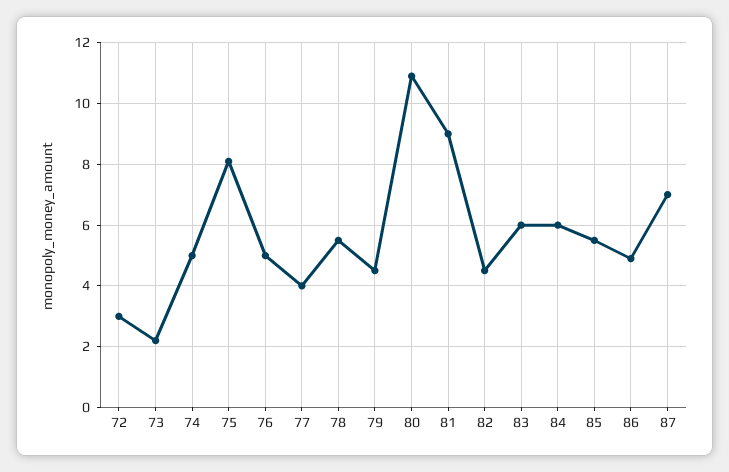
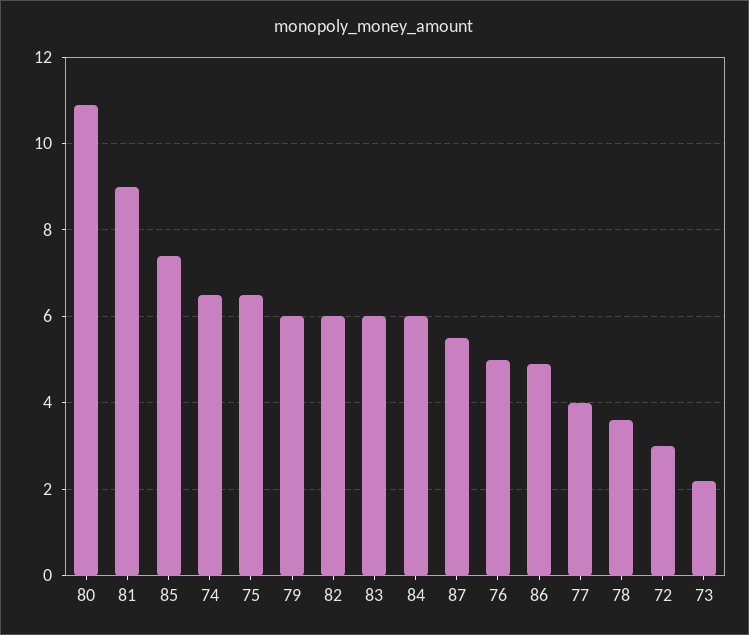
74: 5 -> 6.5
75: 8 -> 6.5
78: 5.5 -> 3.5
79: 4.5 -> 6
82: 4.5 -> 6
85: 5.5 -> 7.5
87: 7 -> 5.5

